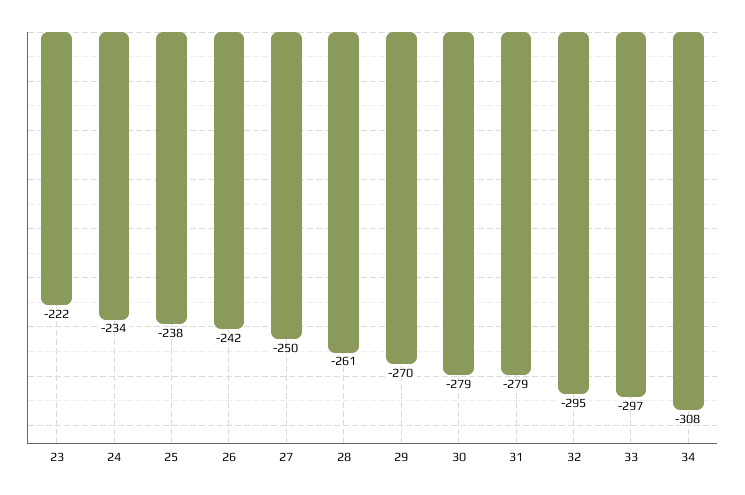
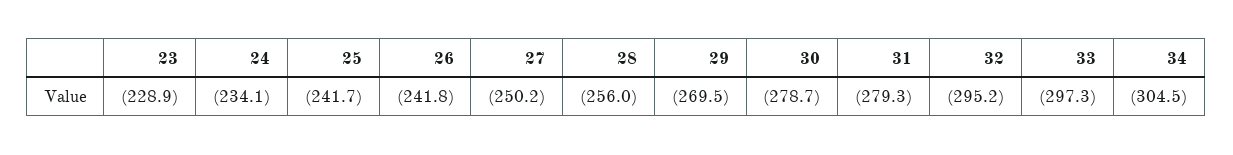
23: -222 -> -228.9
25: -238 -> -241.7
28: -261 -> -256
34: -308 -> -304.5

